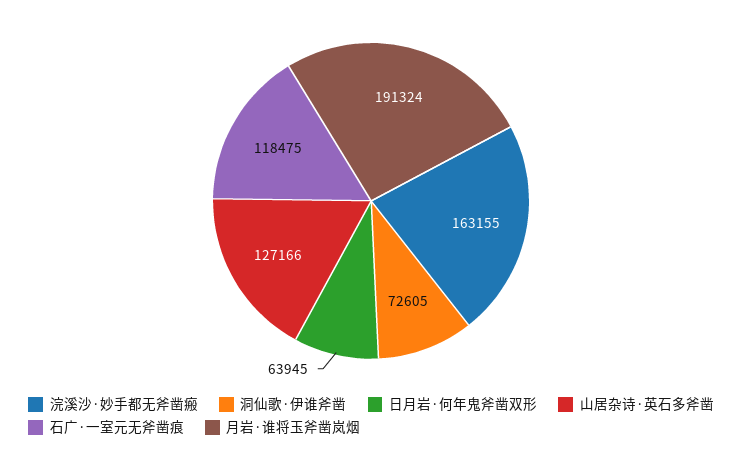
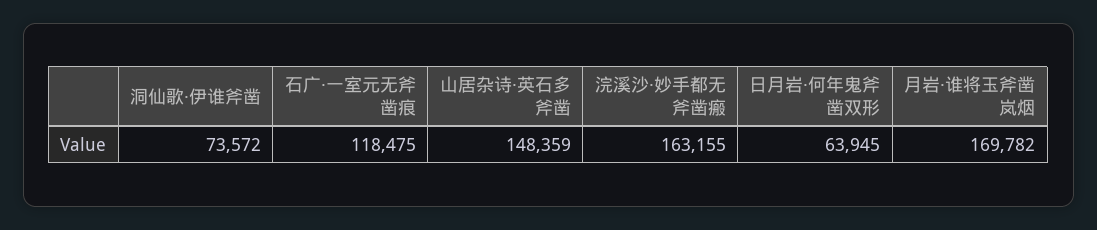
洞仙歌·伊谁斧凿: 72605 -> 73572
山居杂诗·英石多斧凿: 127166 -> 148359
月岩·谁将玉斧凿岚烟: 191324 -> 169782

